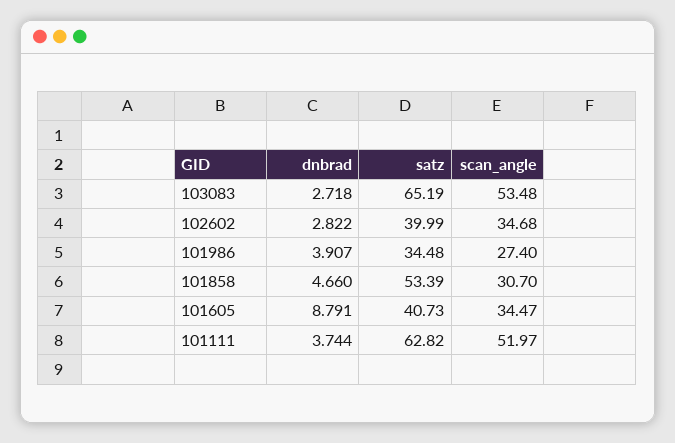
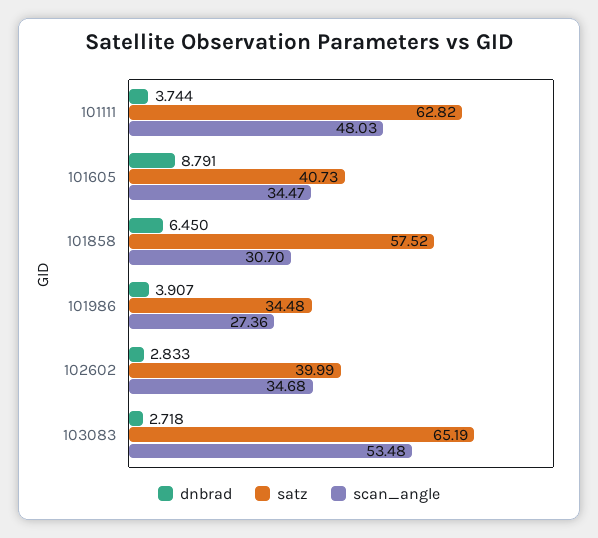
dnbrad, 102602: 2.822 -> 2.833
scan_angle, 101986: 27.4 -> 27.36
dnbrad, 101858: 4.66 -> 6.45
satz, 101858: 53.39 -> 57.52
scan_angle, 101111: 51.97 -> 48.03

